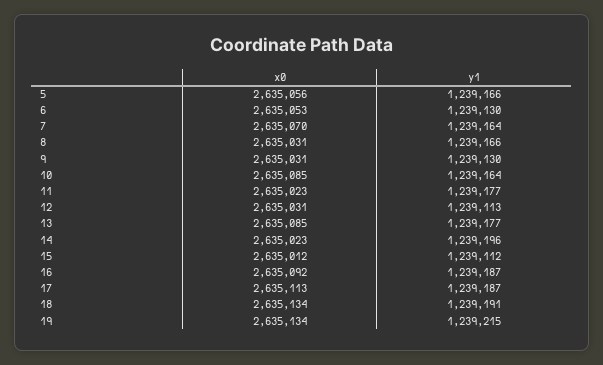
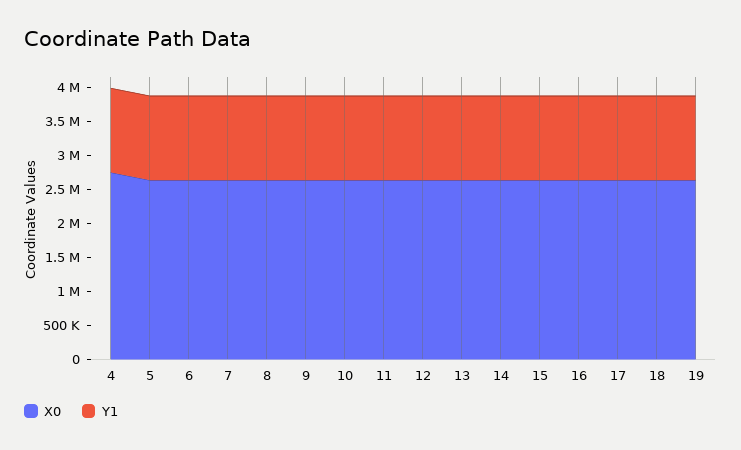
x0, 4: none -> 2750000
y1, 4: none -> 1250000

